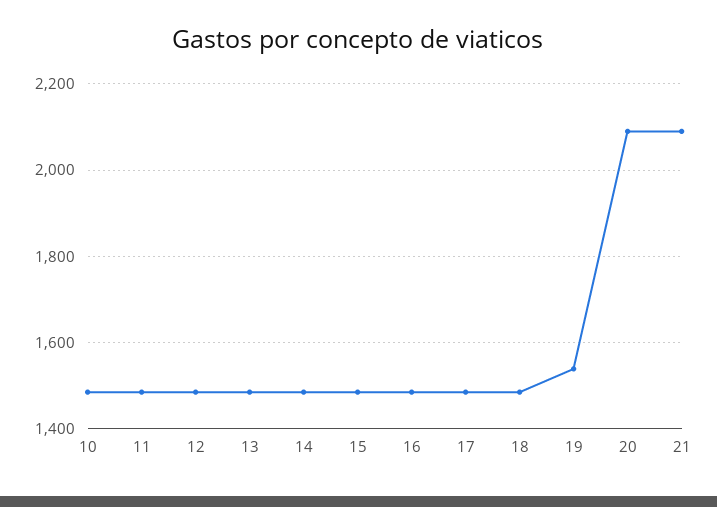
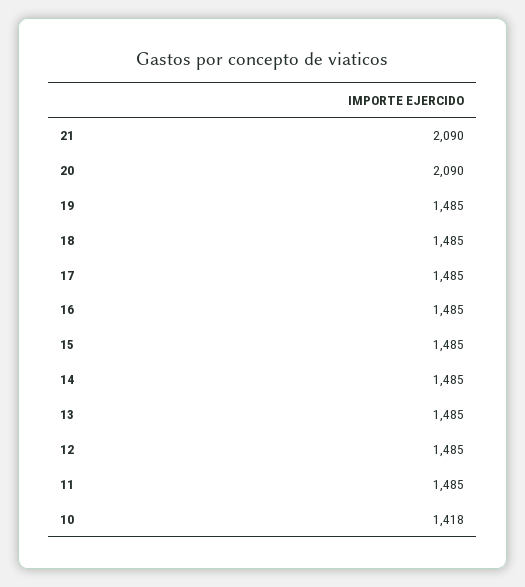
10: 1480 -> 1418
19: 1540 -> 1485

